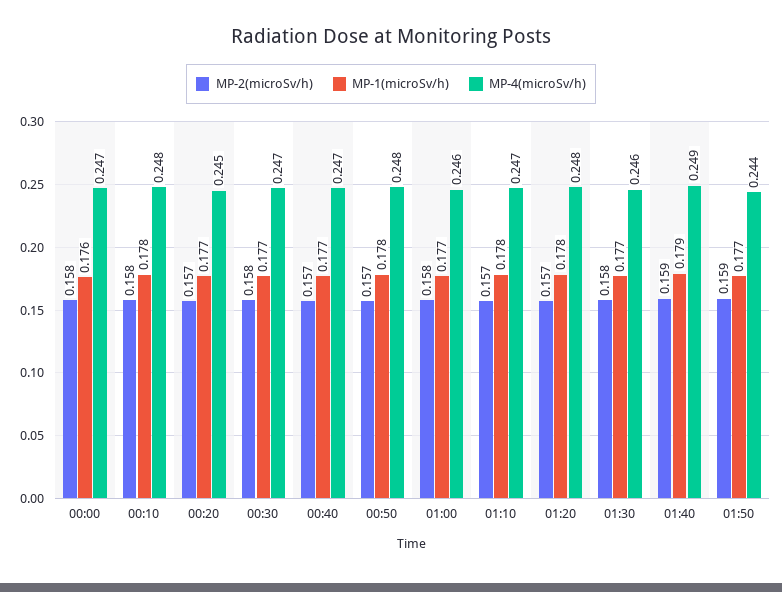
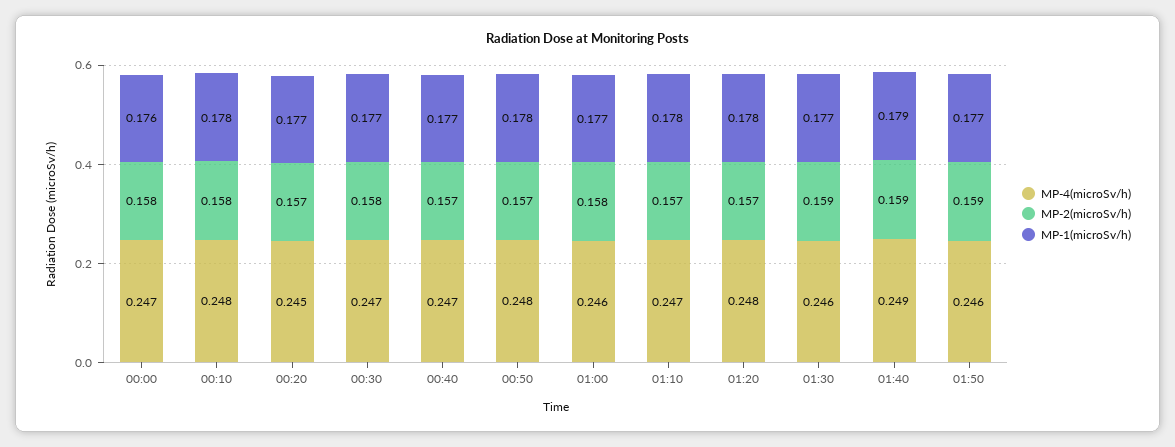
MP-2(microSv/h), 01:30: 0.158 -> 0.159
MP-4(microSv/h), 01:50: 0.244 -> 0.246

